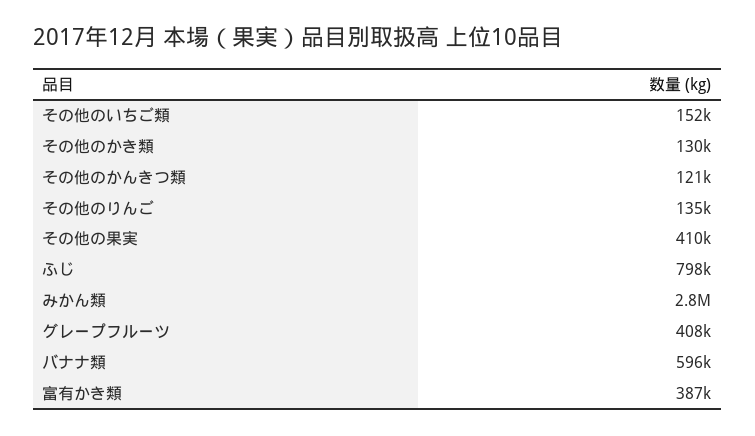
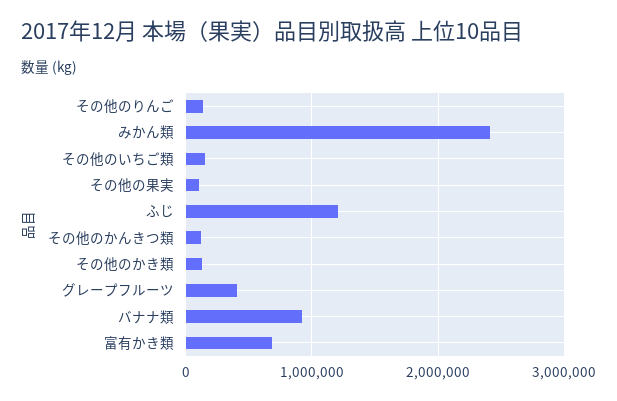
その他の果実: 410000 -> 100000
ふじ: 798000 -> 1200000
みかん類: 2800000 -> 2400000
バナナ類: 596000 -> 900000
富有かき類: 387000 -> 700000

